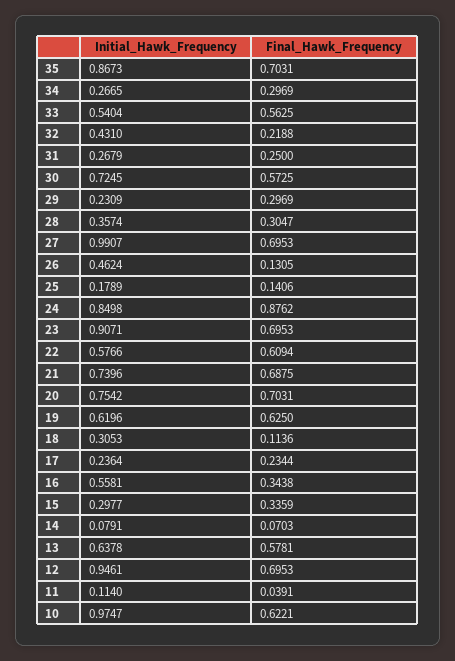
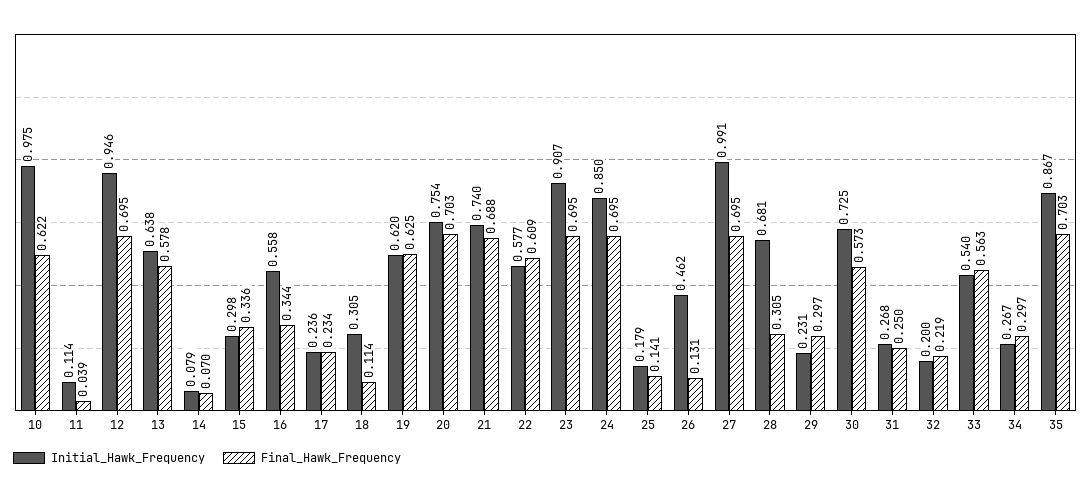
Initial_Hawk_Frequency, 32: 0.431 -> 0.2
Initial_Hawk_Frequency, 28: 0.3574 -> 0.681
Final_Hawk_Frequency, 24: 0.8762 -> 0.695

